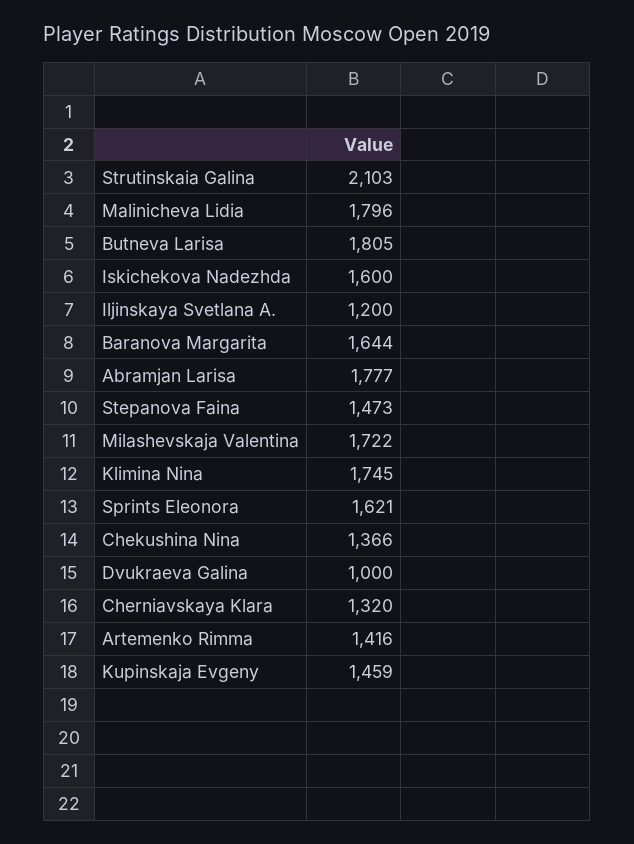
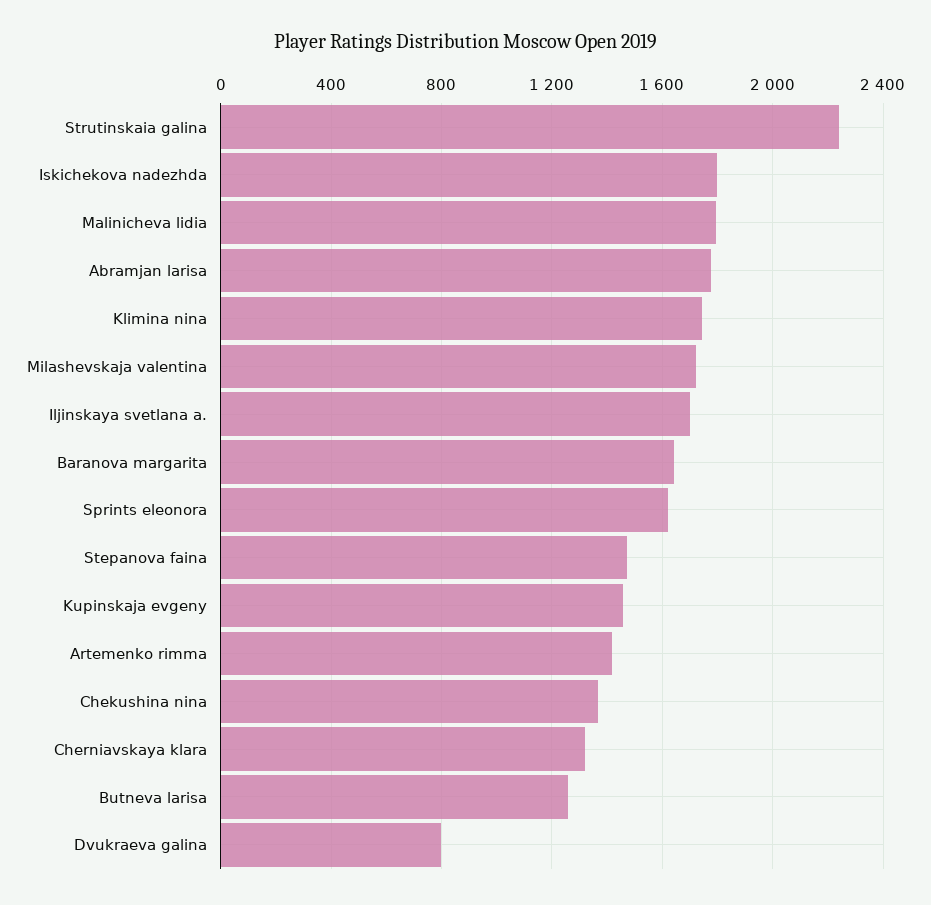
Strutinskaia Galina: 2103 -> 2250
Butneva Larisa: 1805 -> 1250
Iskichekova Nadezhda: 1600 -> 1800
Iljinskaya Svetlana A.: 1200 -> 1700
Dvukraeva Galina: 1000 -> 800

